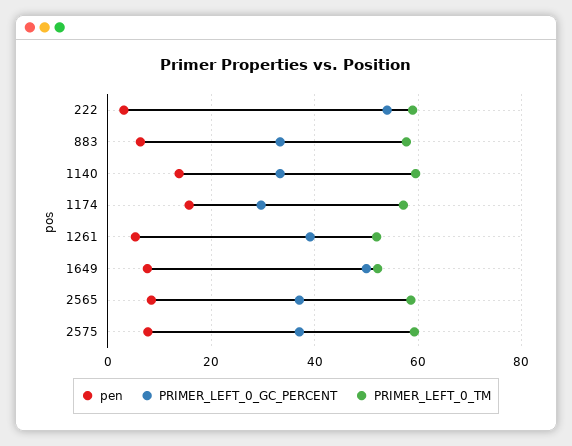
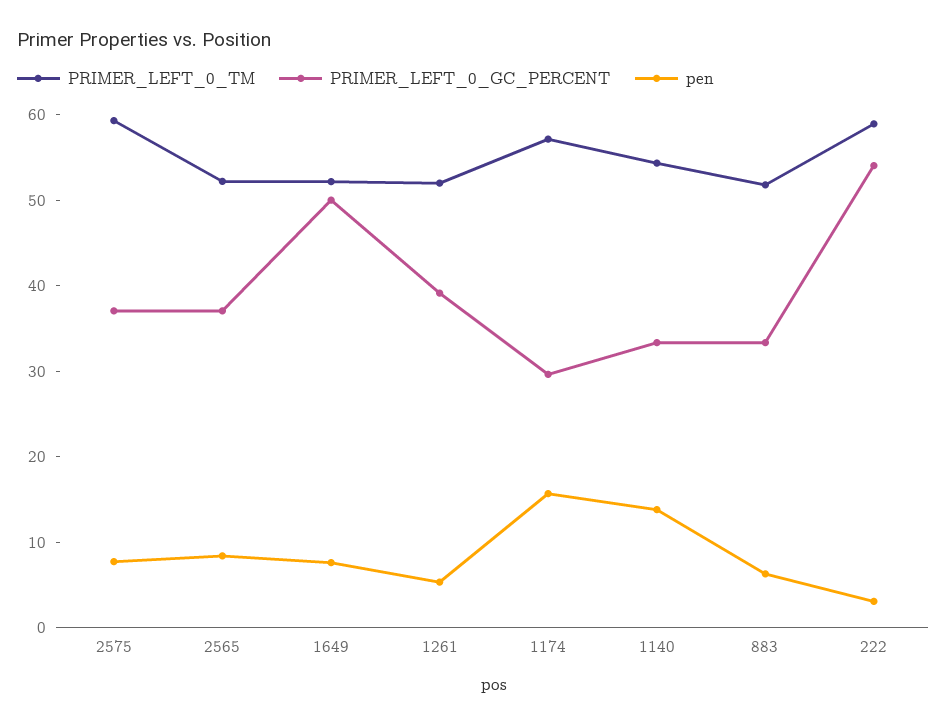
PRIMER_LEFT_0_TM, 883: 58 -> 52
PRIMER_LEFT_0_TM, 1140: 60 -> 54
PRIMER_LEFT_0_TM, 2565: 58 -> 52

